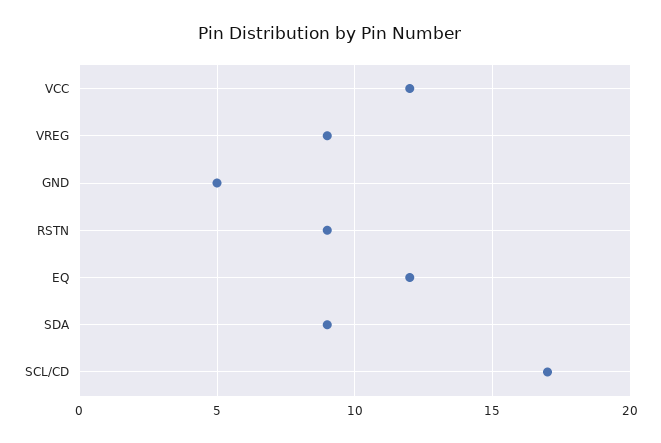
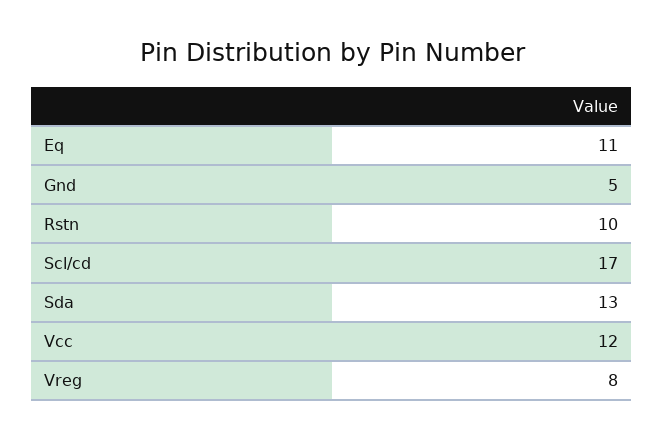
VREG: 9 -> 8
RSTN: 9 -> 10
EQ: 12 -> 11
SDA: 9 -> 13

